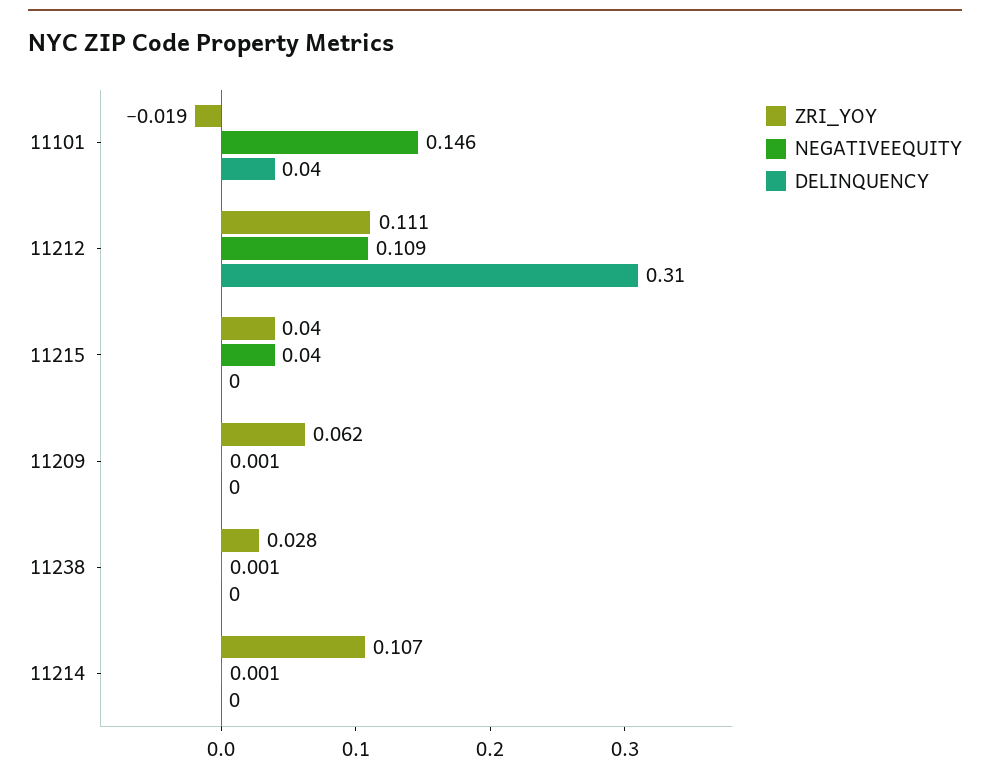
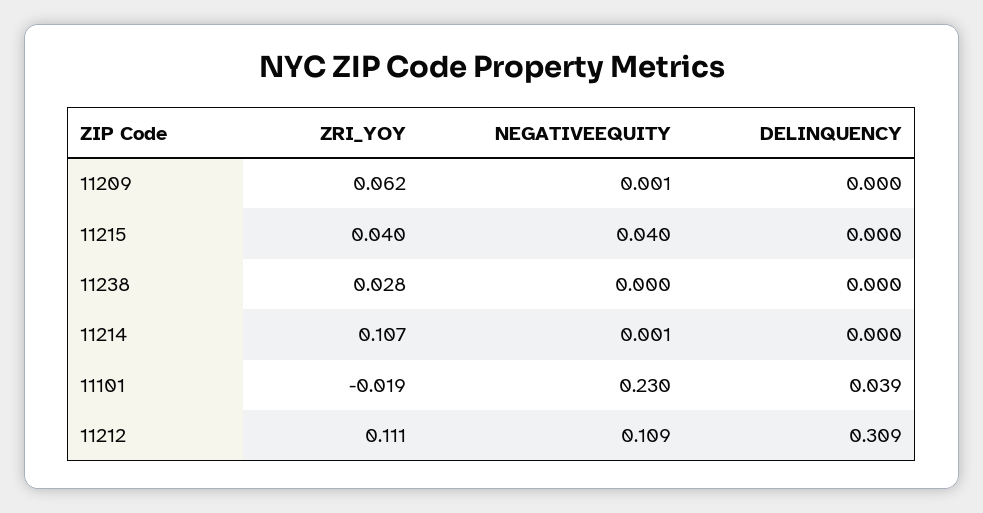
NEGATIVEEQUITY, 11101: 0.146 -> 0.23
NEGATIVEEQUITY, 11238: 0.001 -> 0

